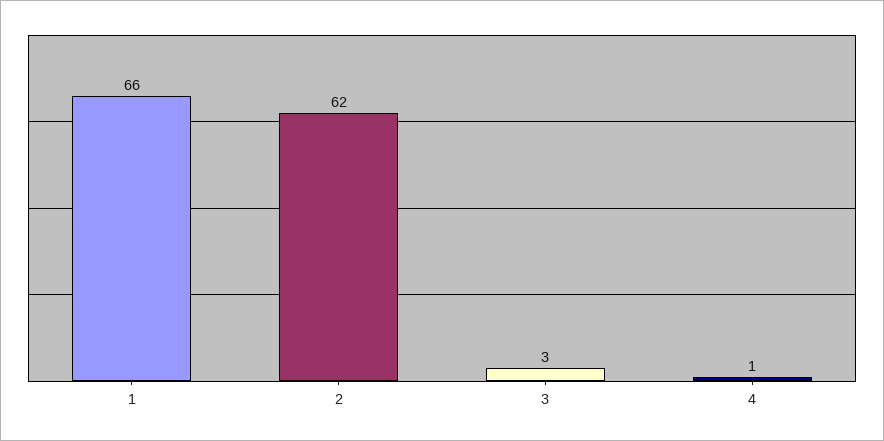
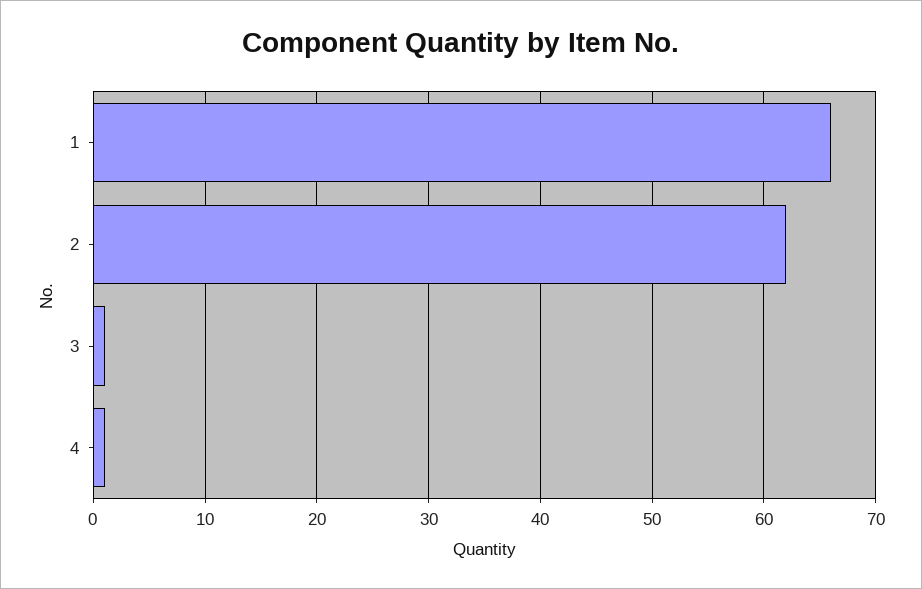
3: 3 -> 1

